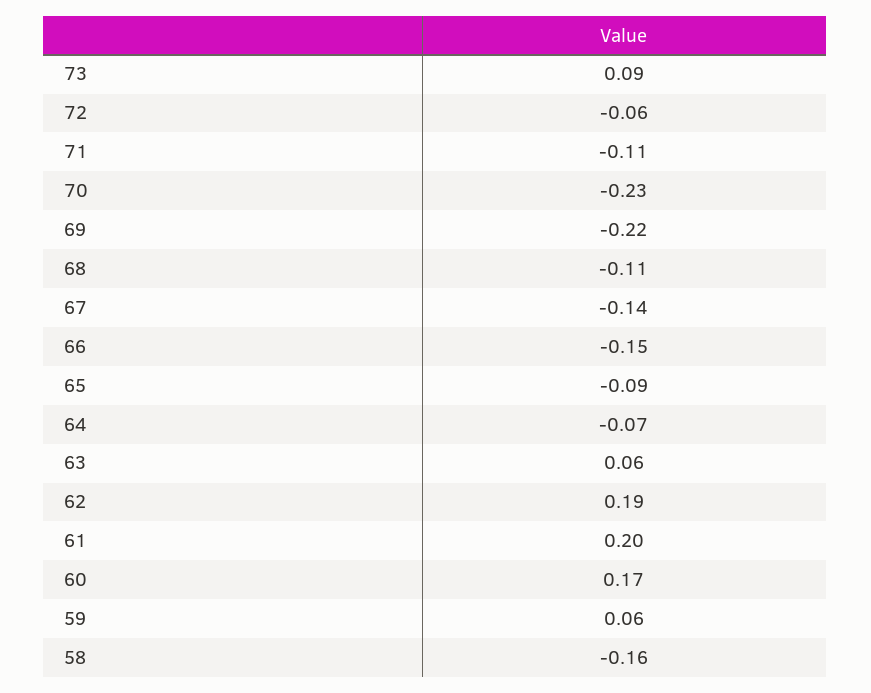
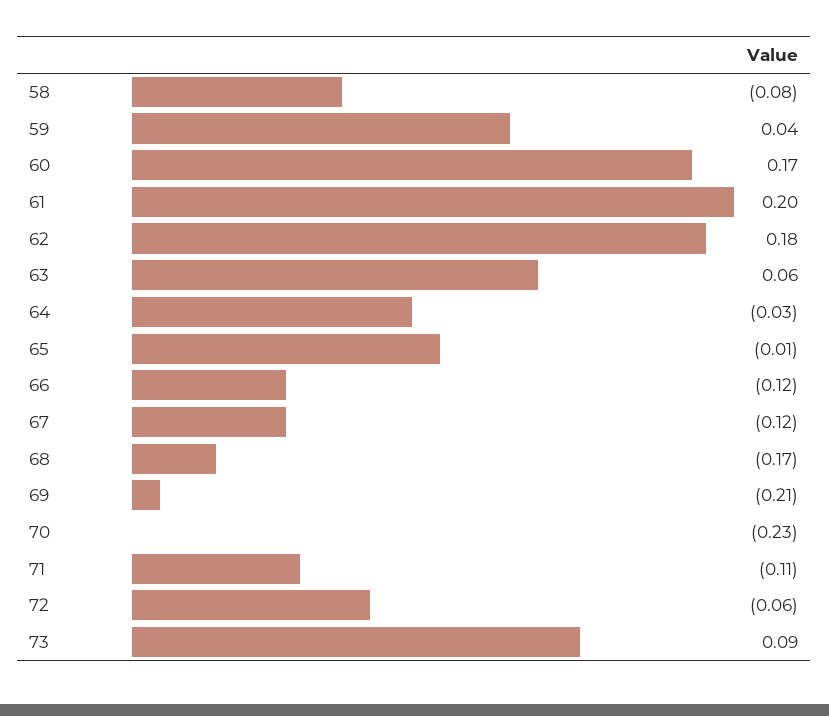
69: -0.22 -> -0.21
68: -0.11 -> -0.17
67: -0.14 -> -0.12
66: -0.15 -> -0.12
65: -0.09 -> -0.01
64: -0.07 -> -0.03
62: 0.19 -> 0.18
59: 0.06 -> 0.04
58: -0.16 -> -0.08

